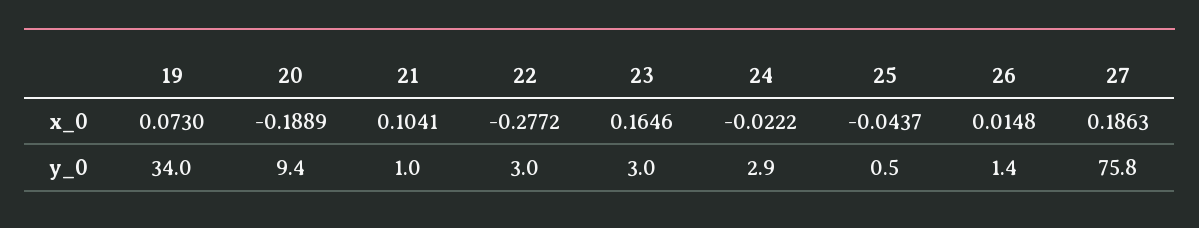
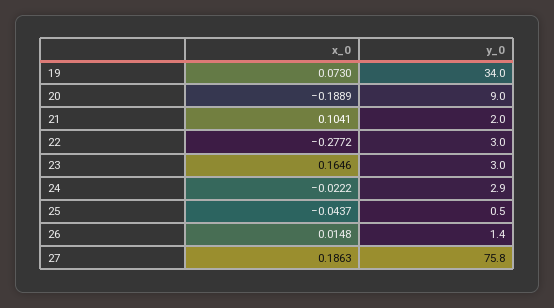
20, y_0: 9.4 -> 9
21, y_0: 1 -> 2

